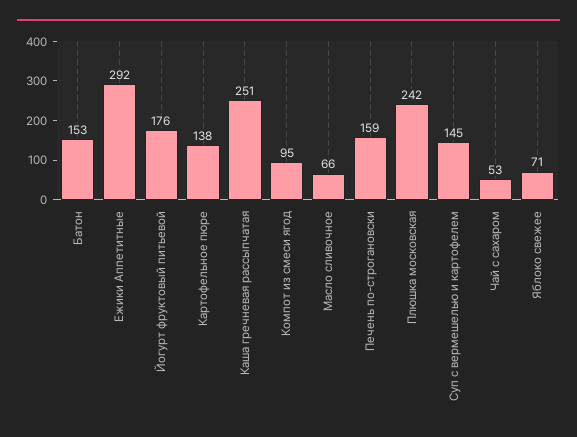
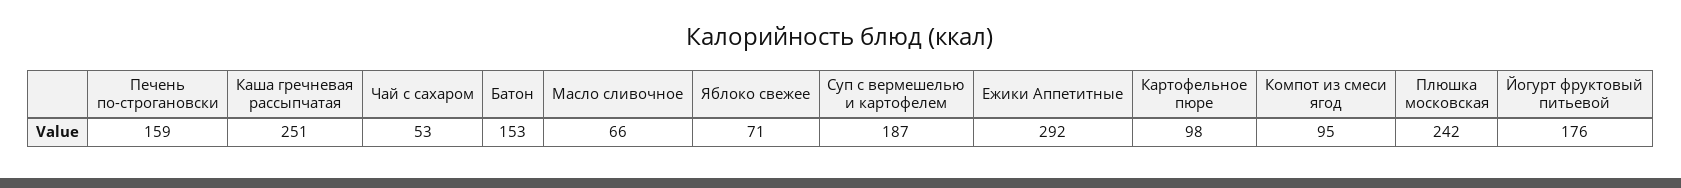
Картофельное пюре: 138 -> 98
Суп с вермешелью и картофелем: 145 -> 187

